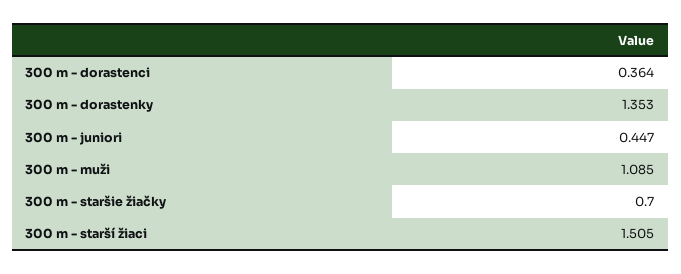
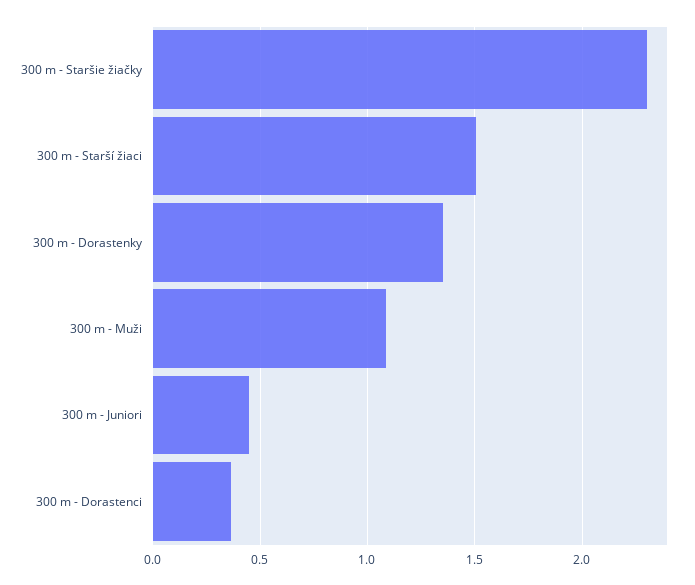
300 m - staršie žiačky: 0.7 -> 2.3

